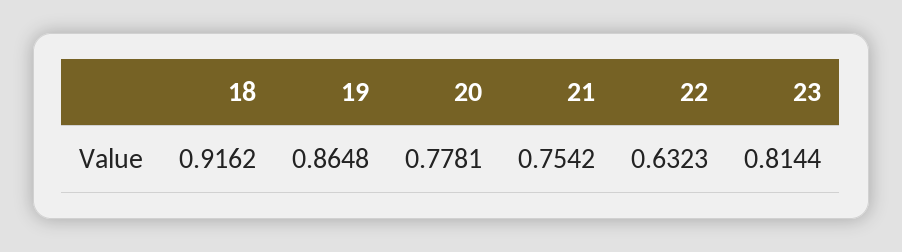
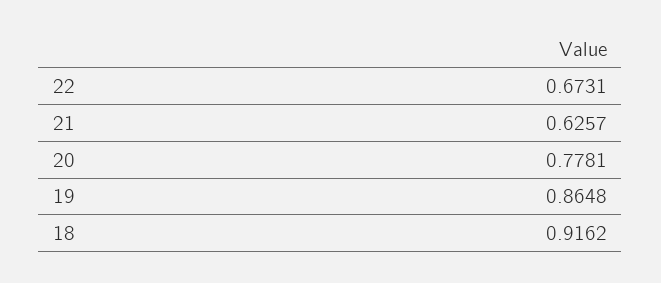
21: 0.7542 -> 0.6257
22: 0.6323 -> 0.6731
23: 0.8144 -> none

